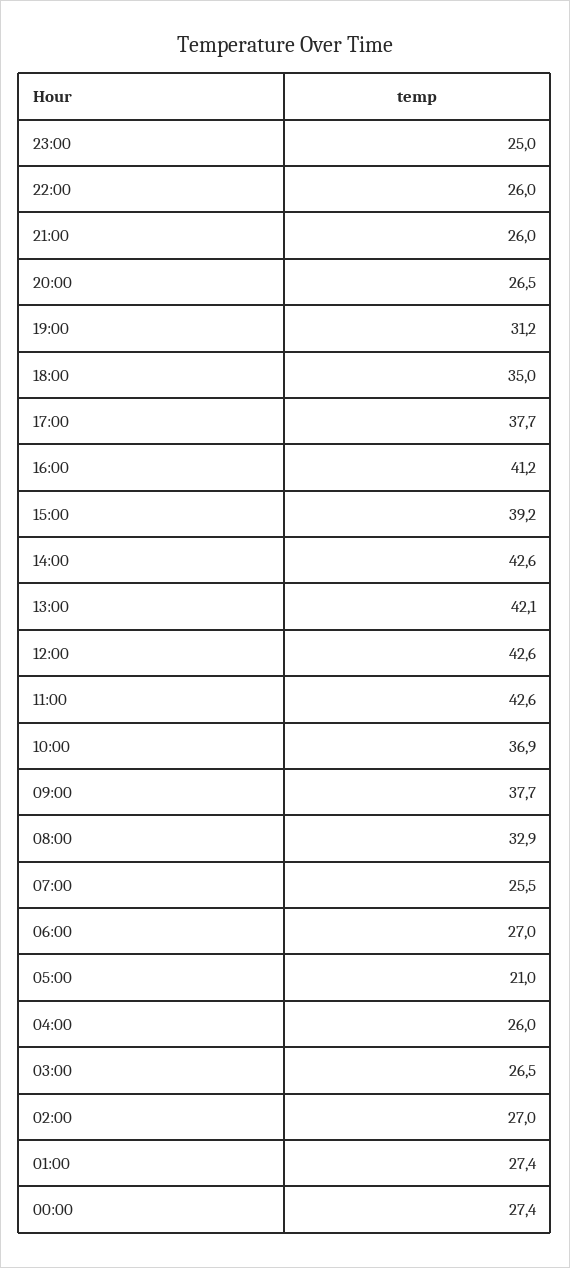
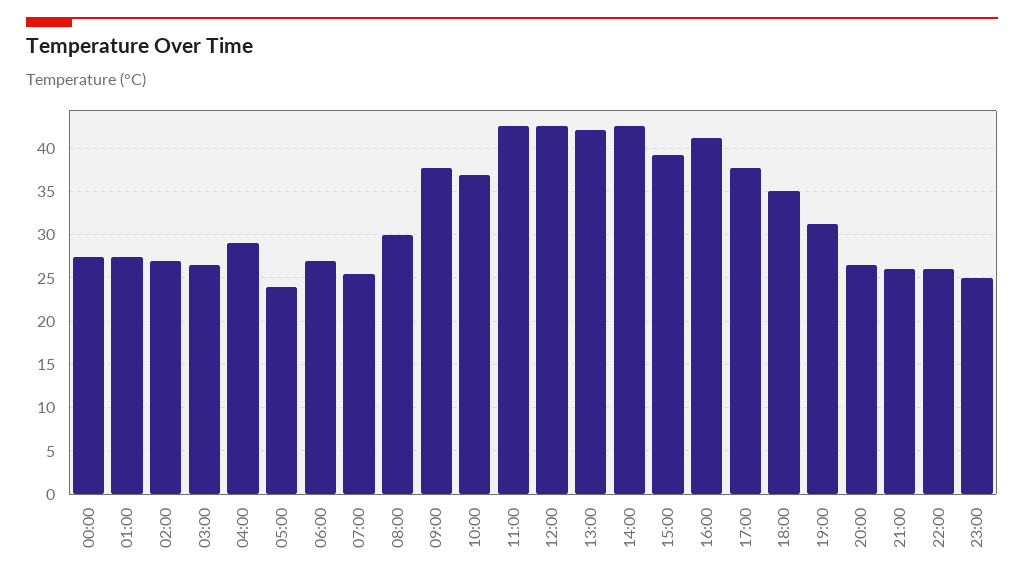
08:00: 32.9 -> 30
05:00: 21 -> 24
04:00: 26 -> 29

